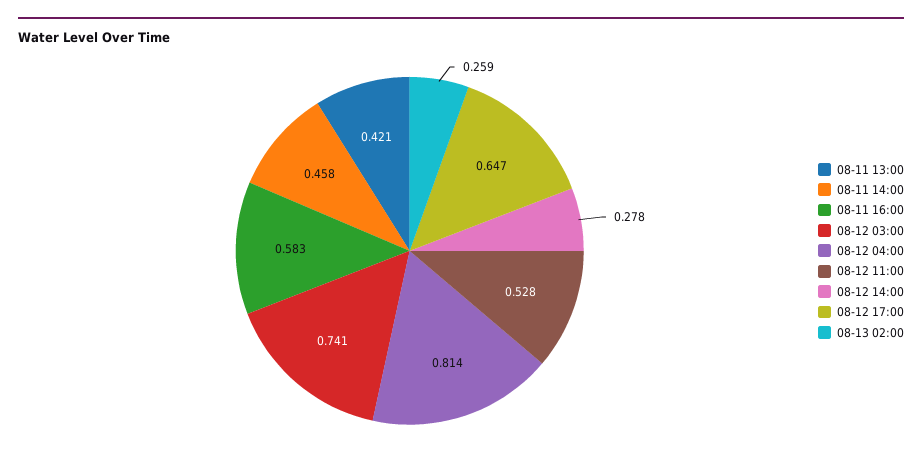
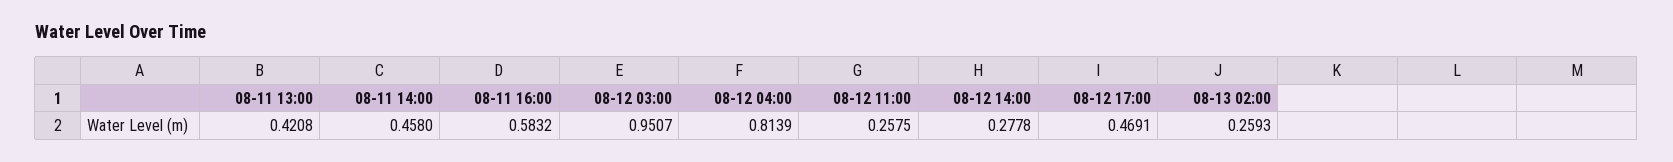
08-12 03:00: 0.741 -> 0.9507
08-12 11:00: 0.528 -> 0.2575
08-12 17:00: 0.647 -> 0.4691

